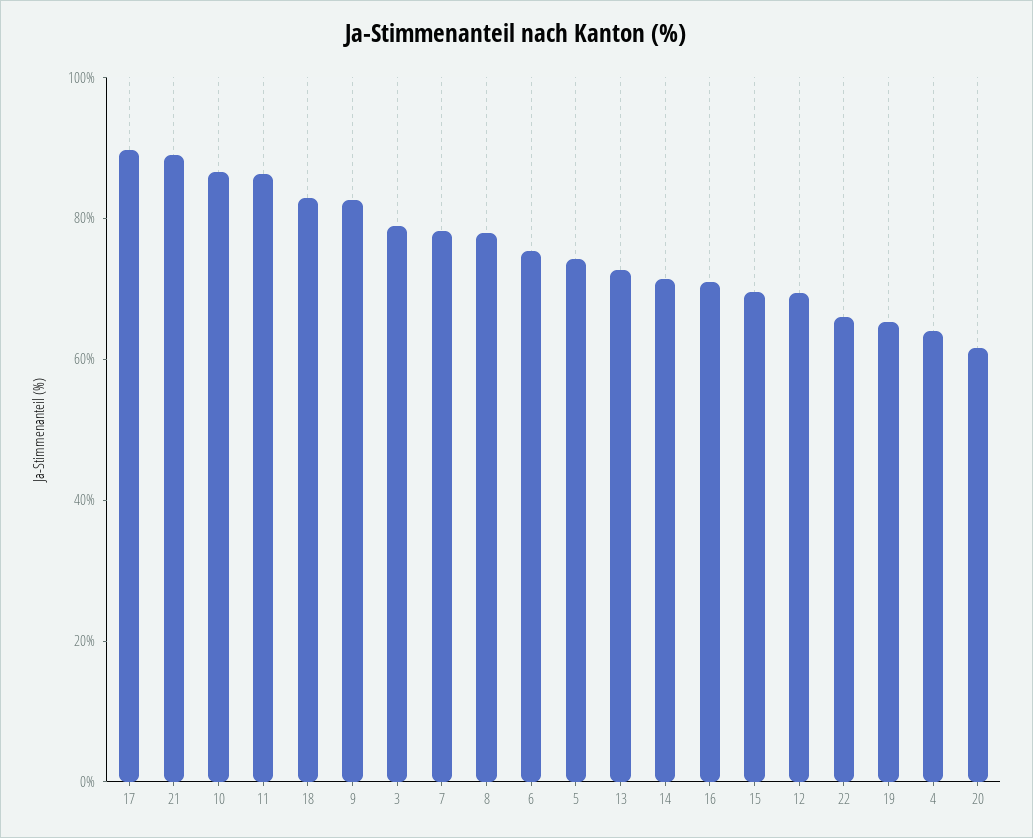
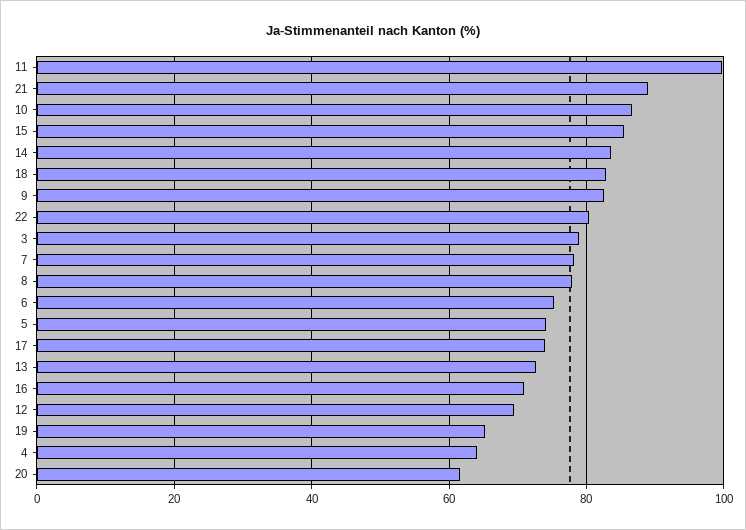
17: 90 -> 74
11: 85 -> 100
14: 70 -> 84
15: 70 -> 86
22: 65 -> 80

